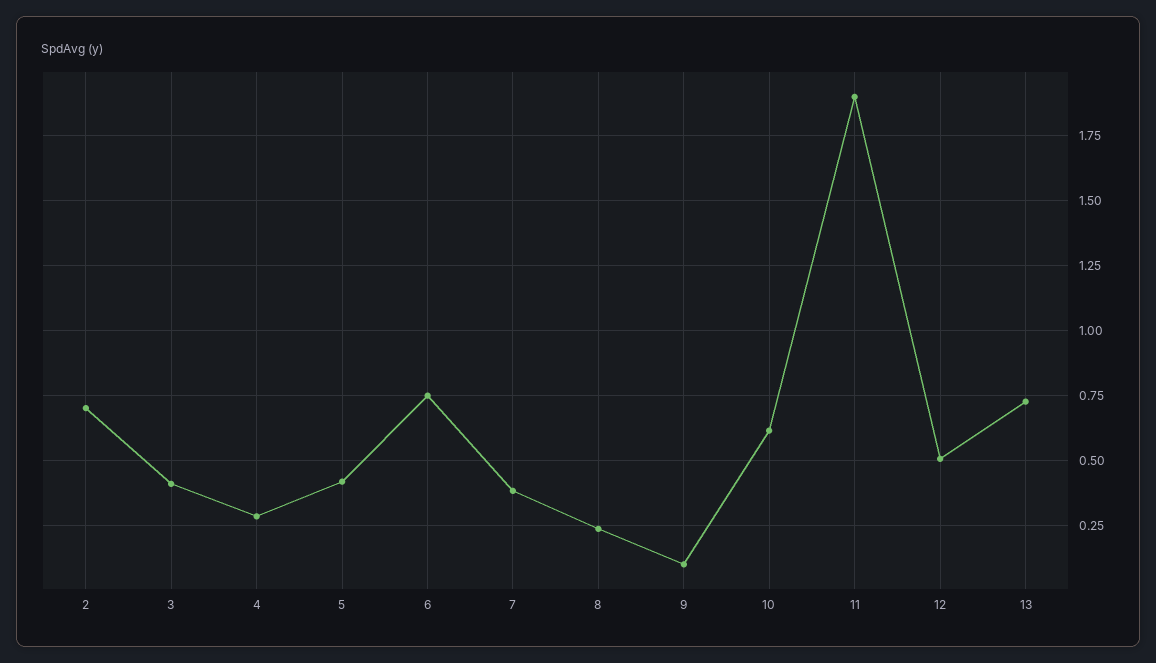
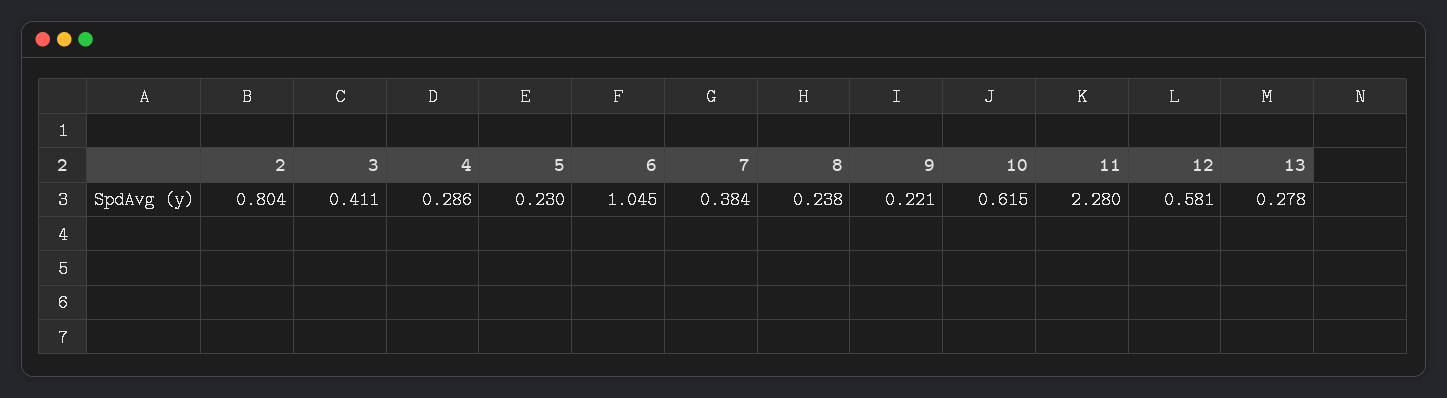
2: 0.7 -> 0.804
5: 0.425 -> 0.23
6: 0.75 -> 1.045
9: 0.1 -> 0.221
11: 1.9 -> 2.28
12: 0.5 -> 0.581
13: 0.725 -> 0.278

